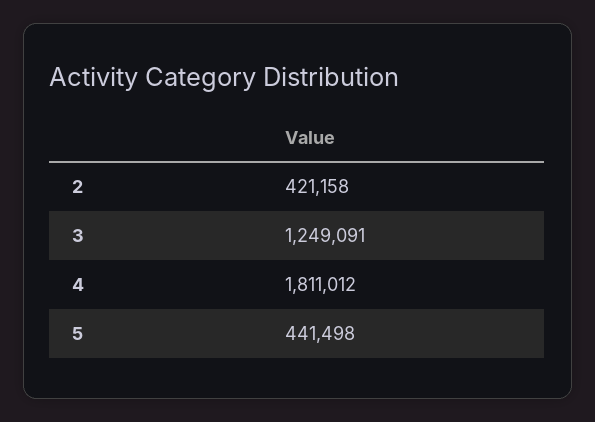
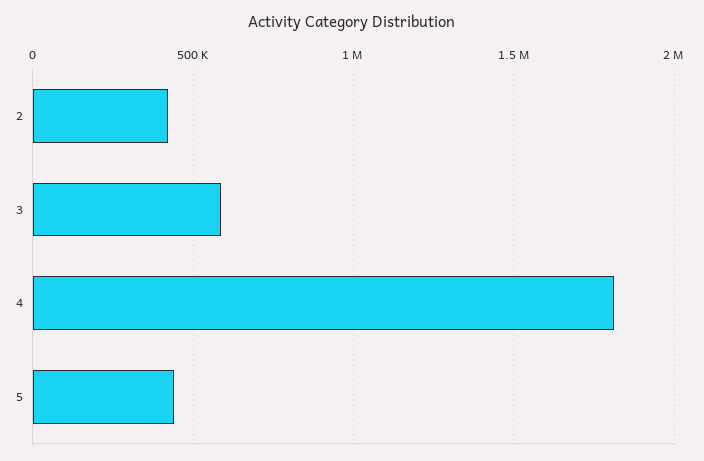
3: 1249091 -> 600000

